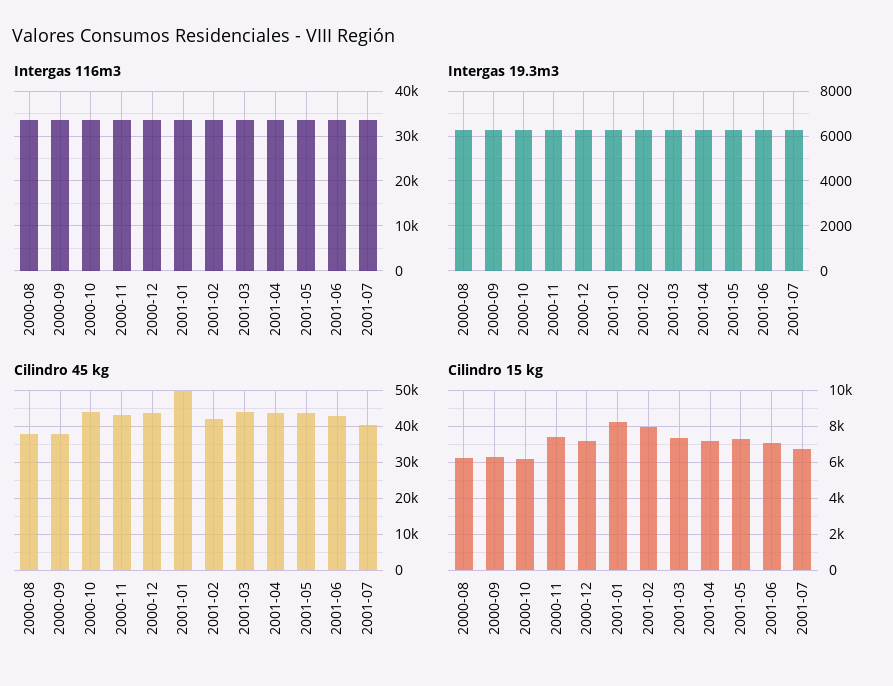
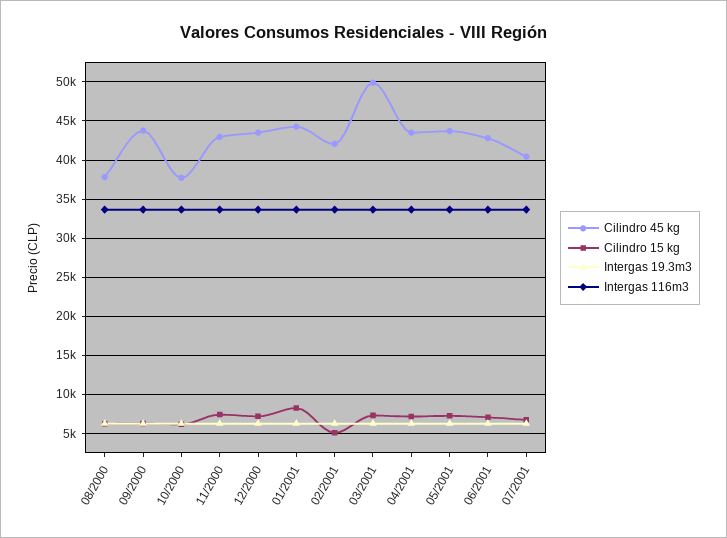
Cilindro 45 kg, 2000-09: 38000 -> 44000
Cilindro 45 kg, 2000-10: 44000 -> 38000
Cilindro 45 kg, 2001-01: 50000 -> 44000
Cilindro 45 kg, 2001-03: 44000 -> 50000
Cilindro 15 kg, 2001-02: 8000 -> 5000

